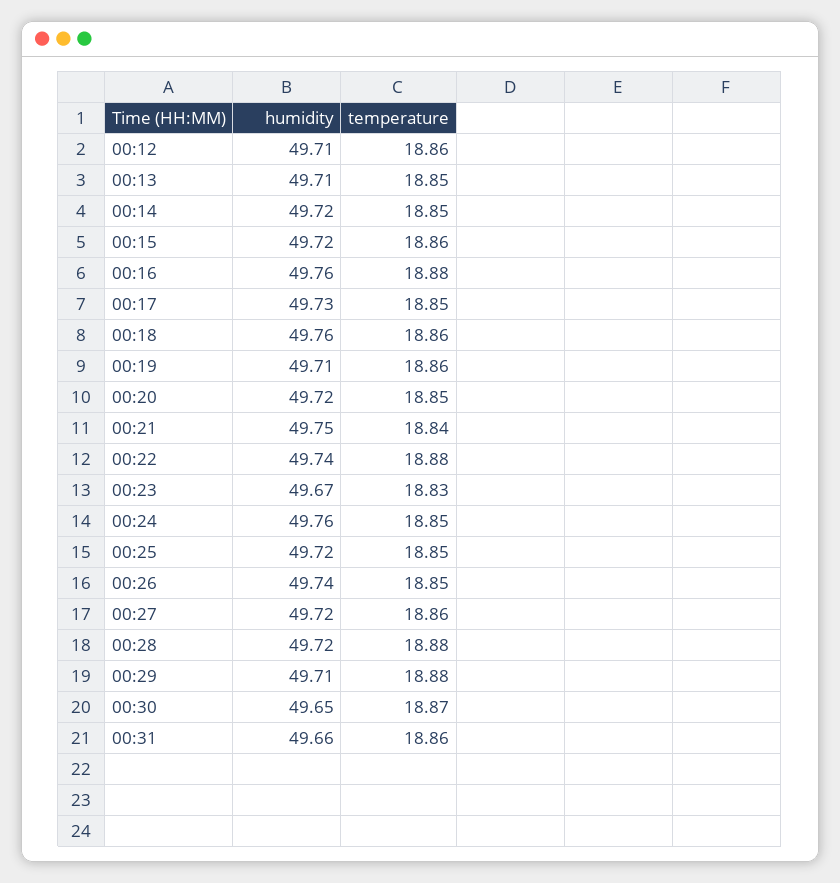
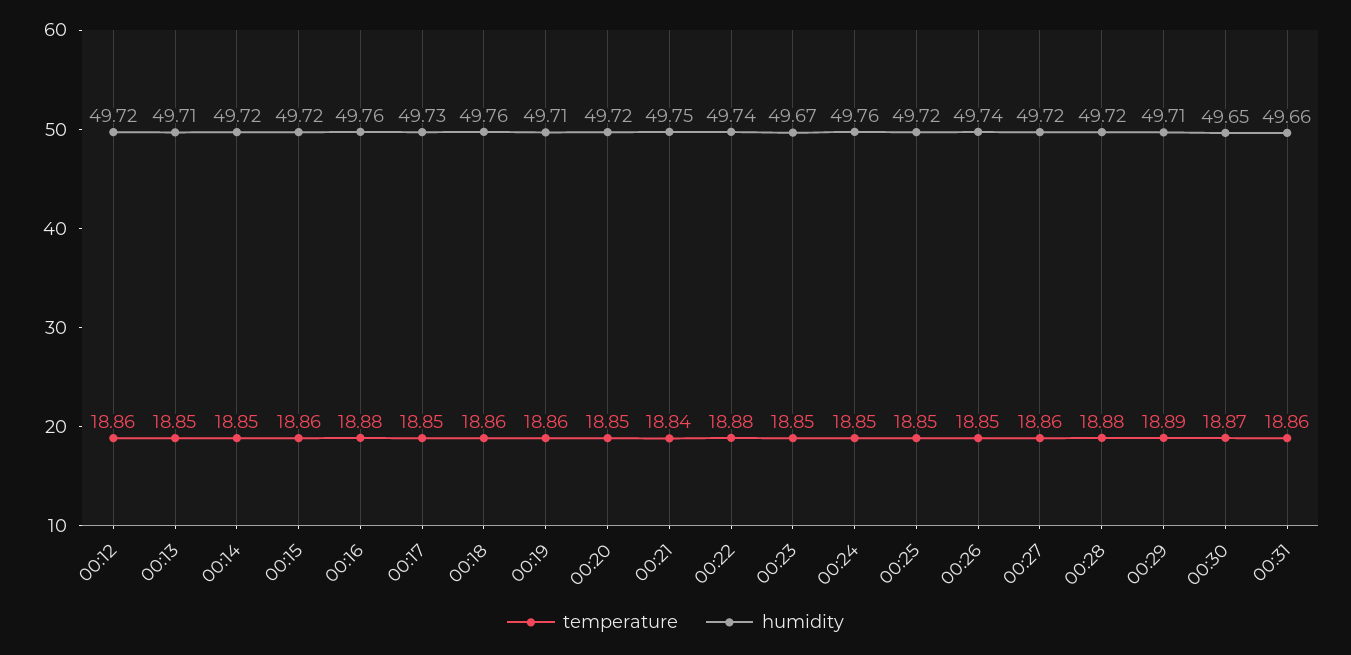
humidity, 00:12: 49.71 -> 49.72
temperature, 00:23: 18.83 -> 18.85
temperature, 00:29: 18.88 -> 18.89

